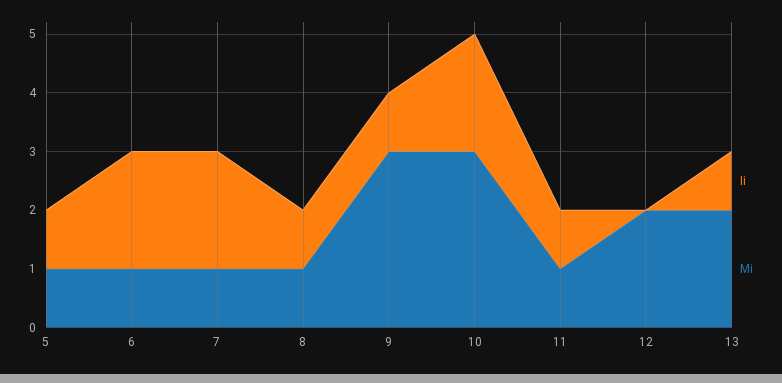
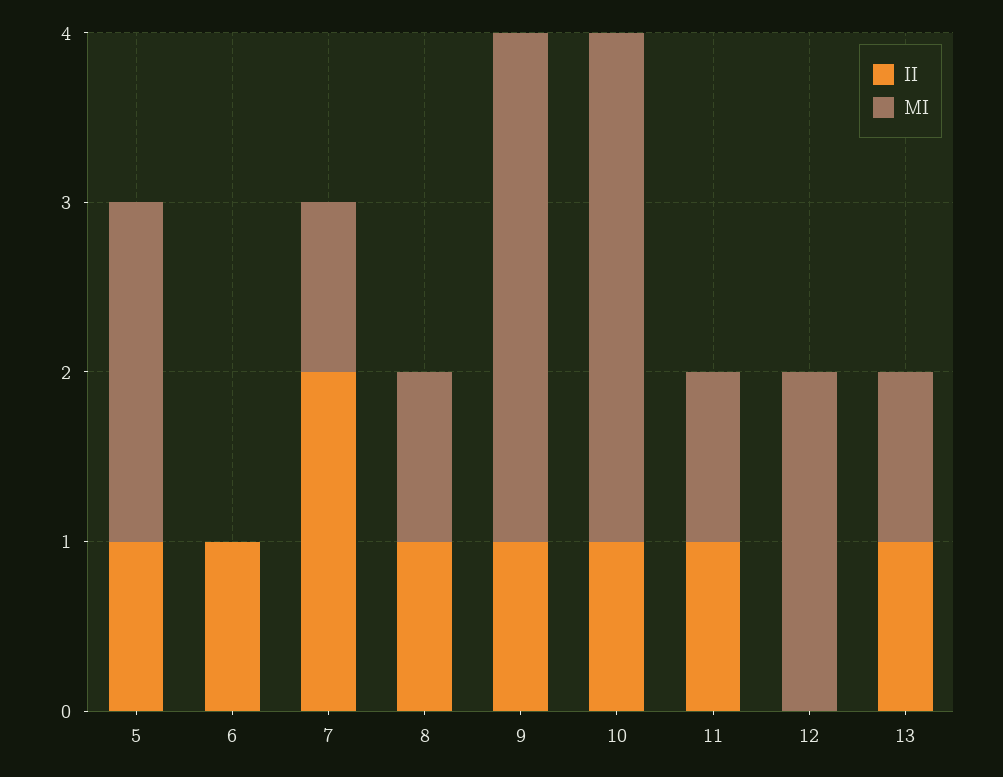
Mi, 5: 1 -> 2
Ii, 6: 2 -> 1
Mi, 6: 1 -> 0
Ii, 10: 2 -> 1
Mi, 13: 2 -> 1

